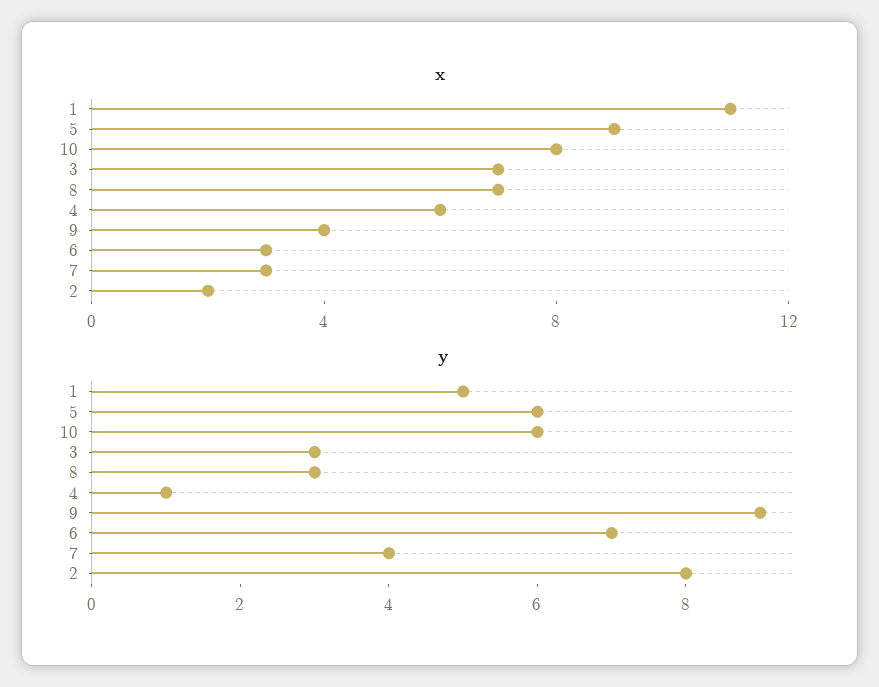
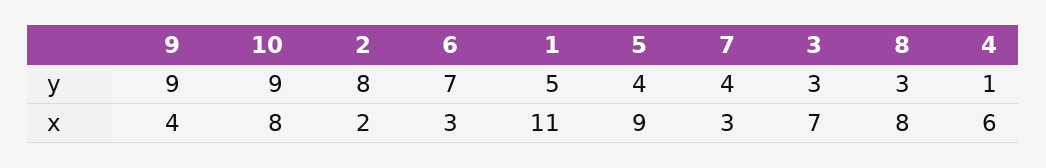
x, 8: 7 -> 8
y, 5: 6 -> 4
y, 10: 6 -> 9

